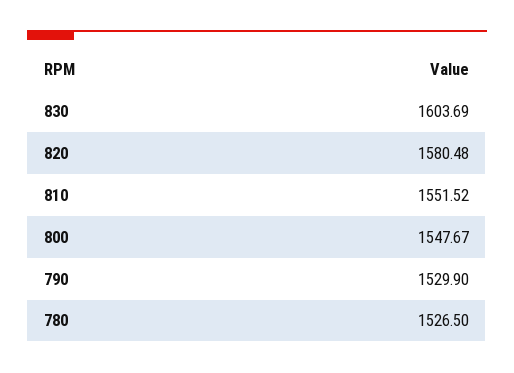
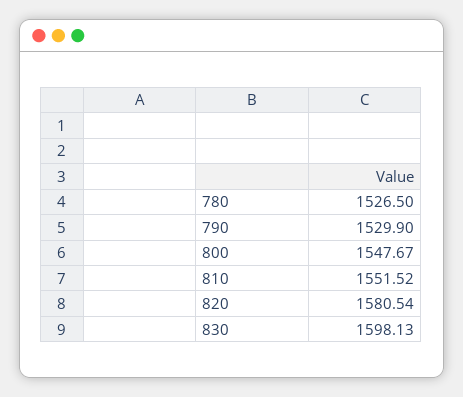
830: 1603.69 -> 1598.13
820: 1580.48 -> 1580.54

